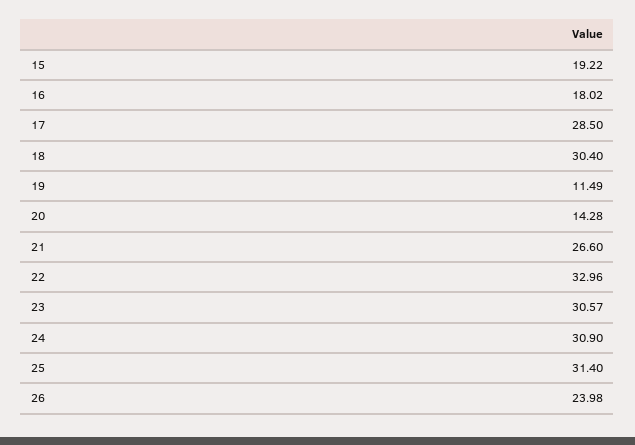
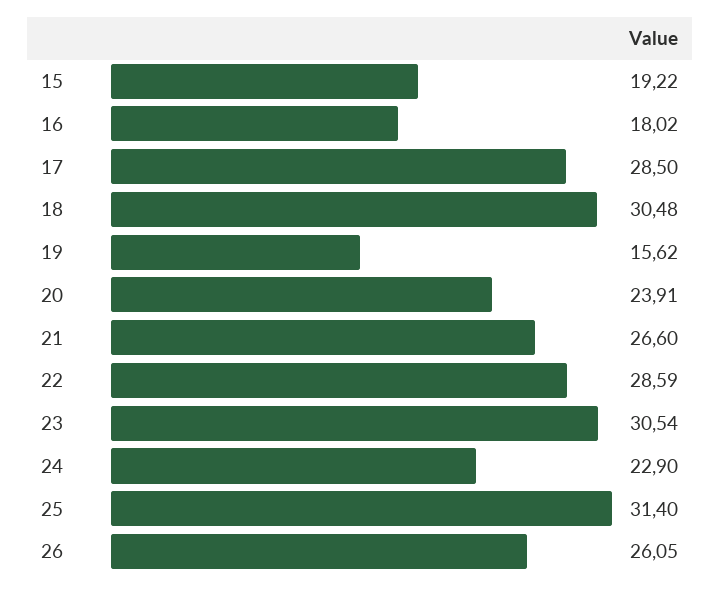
18: 30.4 -> 30.48
19: 11.49 -> 15.62
20: 14.28 -> 23.91
22: 32.96 -> 28.59
23: 30.57 -> 30.54
24: 30.9 -> 22.9
26: 23.98 -> 26.05

